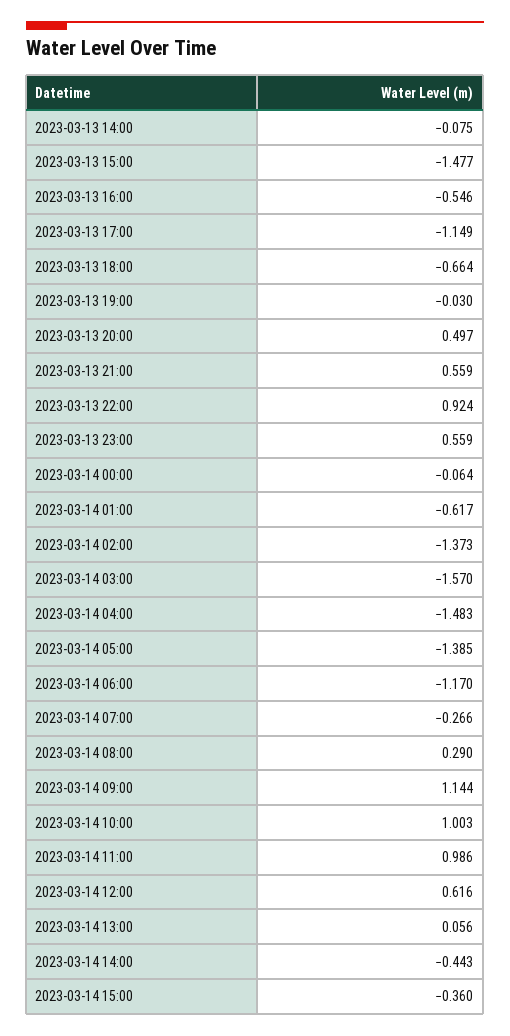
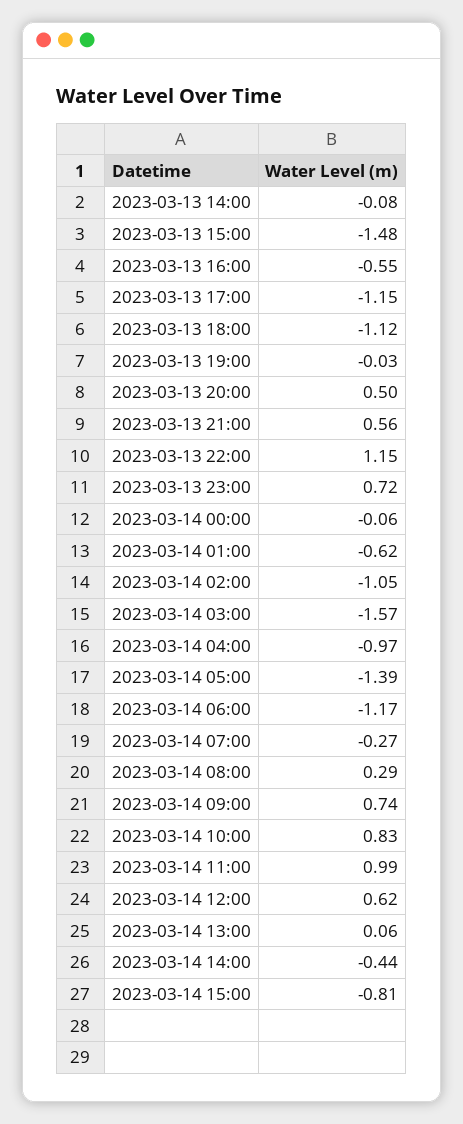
2023-03-13 18:00: -0.664 -> -1.12
2023-03-13 22:00: 0.924 -> 1.15
2023-03-13 23:00: 0.559 -> 0.72
2023-03-14 02:00: -1.373 -> -1.05
2023-03-14 04:00: -1.483 -> -0.97
2023-03-14 09:00: 1.144 -> 0.74
2023-03-14 10:00: 1.003 -> 0.83
2023-03-14 15:00: -0.36 -> -0.81

